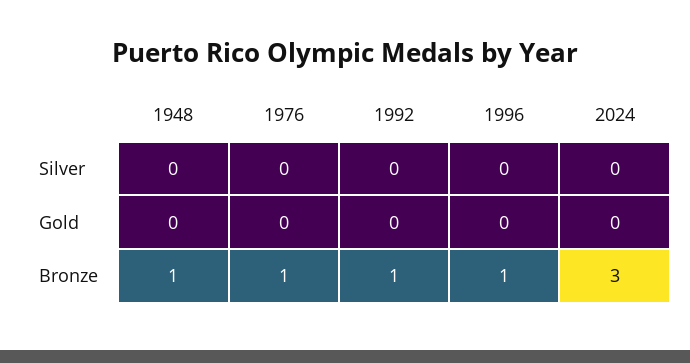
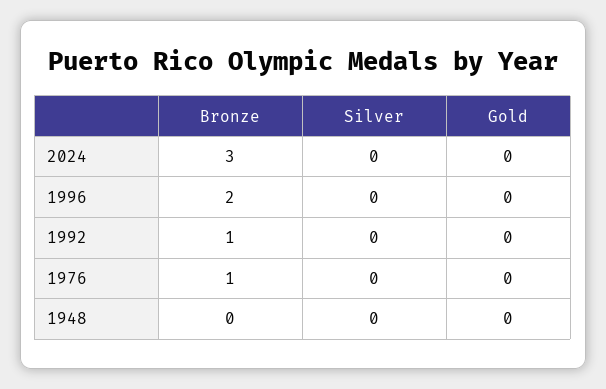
1948, Bronze: 1 -> 0
1996, Bronze: 1 -> 2

